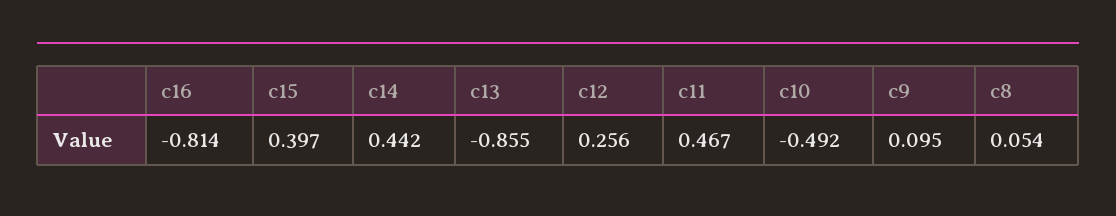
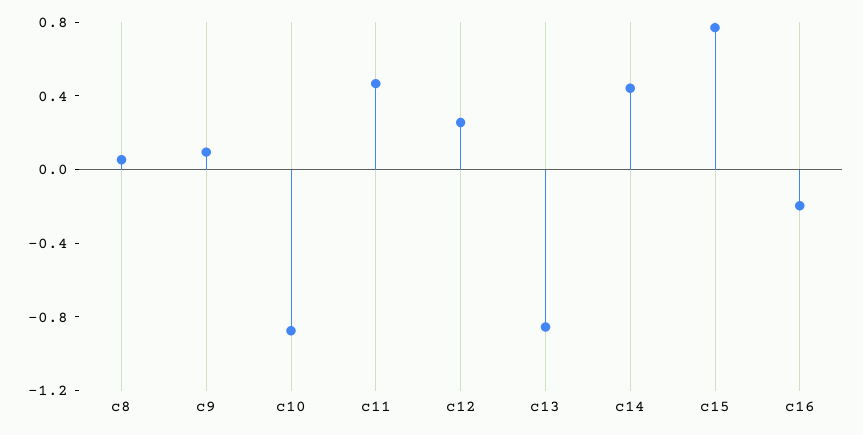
c16: -0.814 -> -0.2
c15: 0.397 -> 0.8
c10: -0.492 -> -0.9

